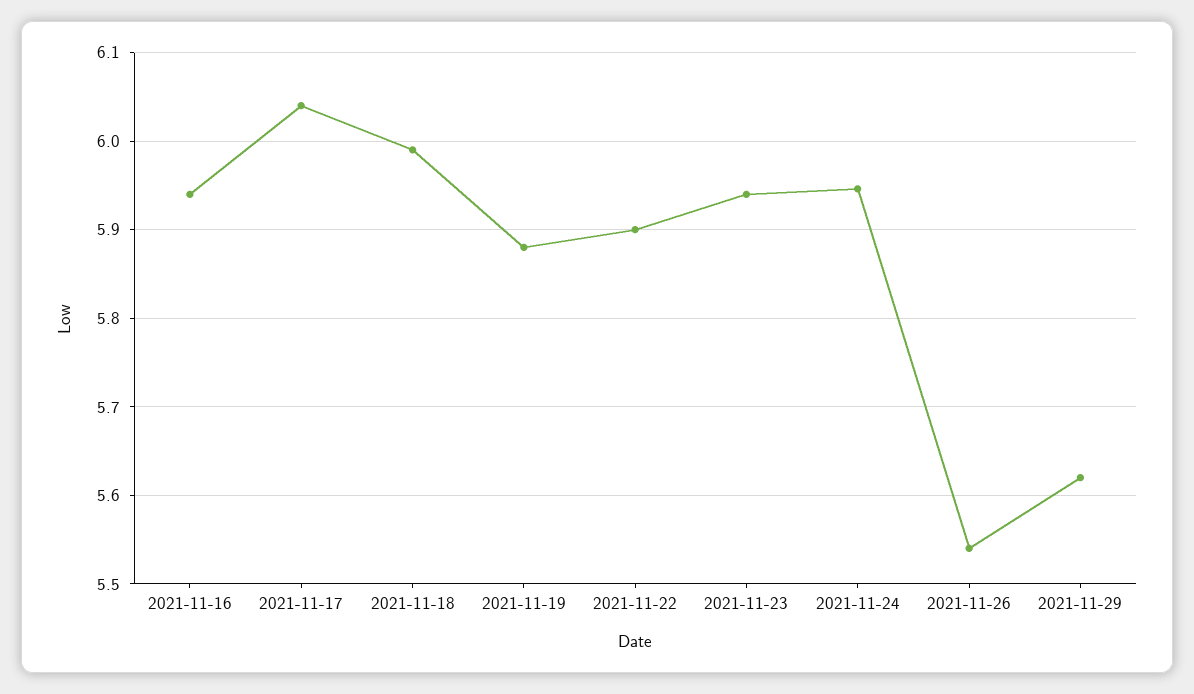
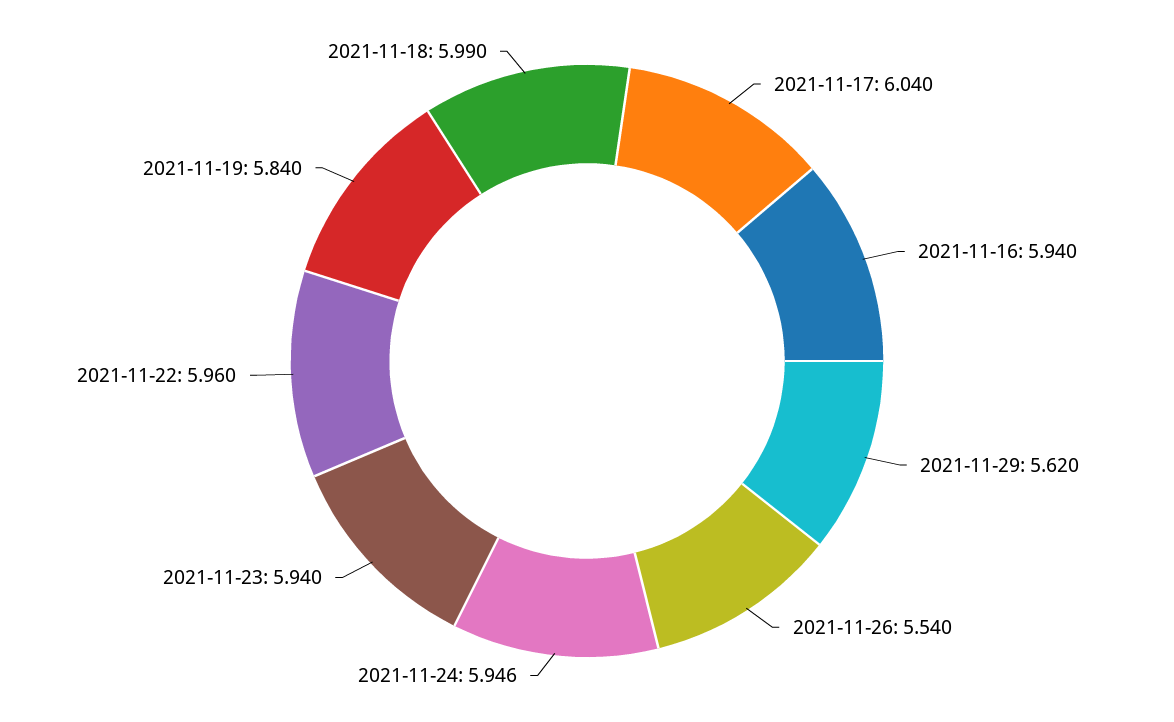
2021-11-19: 5.88 -> 5.84
2021-11-22: 5.9 -> 5.96

